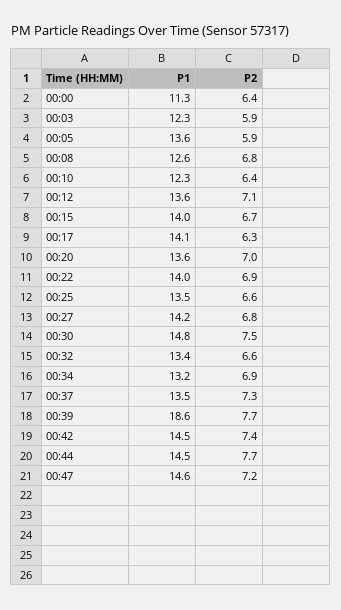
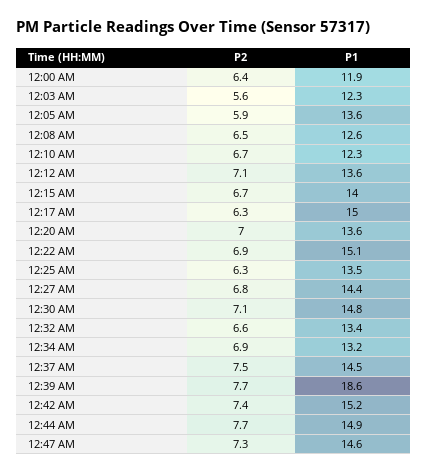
P1, 00:00: 11.3 -> 11.9
P2, 00:03: 5.9 -> 5.6
P2, 00:08: 6.8 -> 6.5
P2, 00:10: 6.4 -> 6.7
P1, 00:17: 14.1 -> 15
P1, 00:22: 14 -> 15.1
P2, 00:25: 6.6 -> 6.3
P1, 00:27: 14.2 -> 14.4
P2, 00:30: 7.5 -> 7.1
P1, 00:37: 13.5 -> 14.5
P2, 00:37: 7.3 -> 7.5
P1, 00:42: 14.5 -> 15.2
P1, 00:44: 14.5 -> 14.9
P2, 00:47: 7.2 -> 7.3

